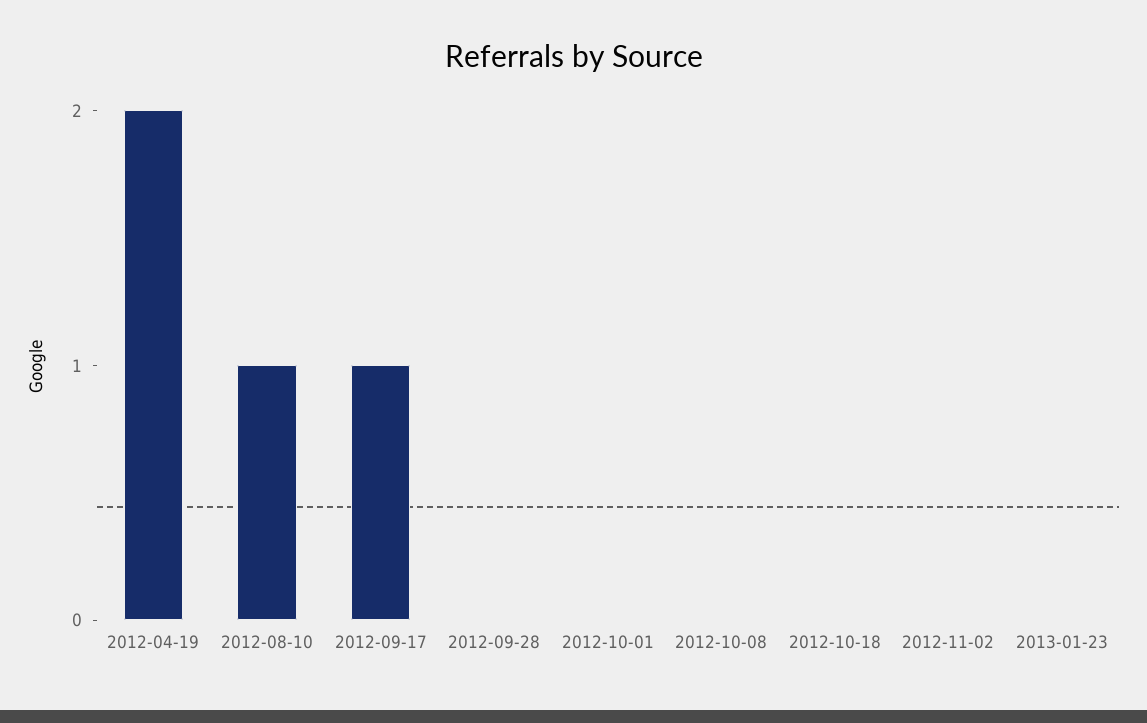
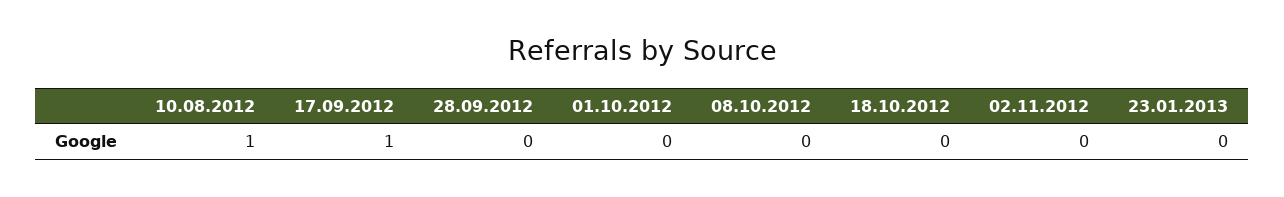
2012-04-19: 2 -> none

